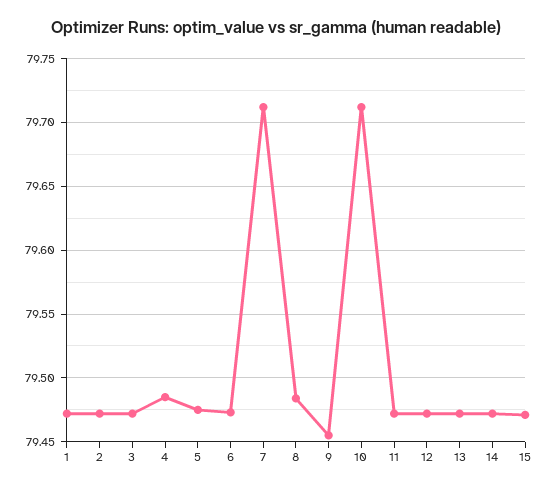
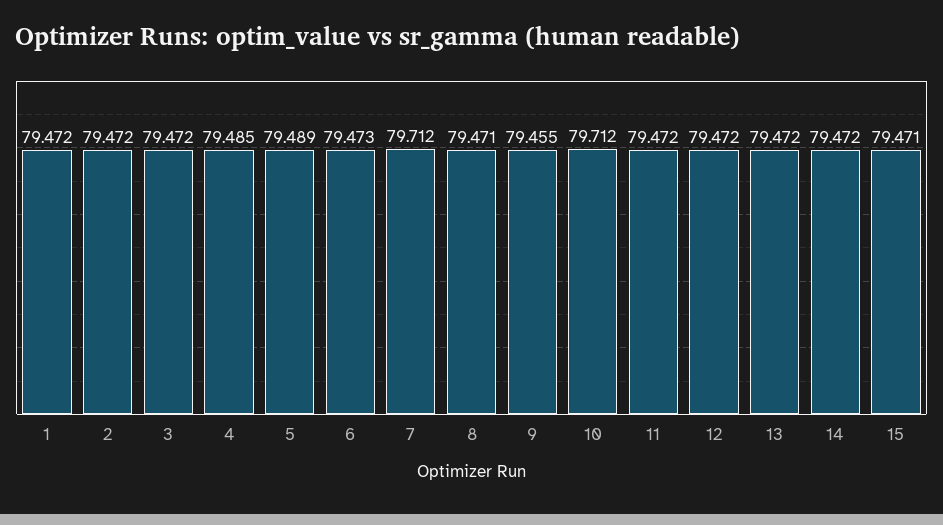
5: 79.475 -> 79.489
8: 79.485 -> 79.471

